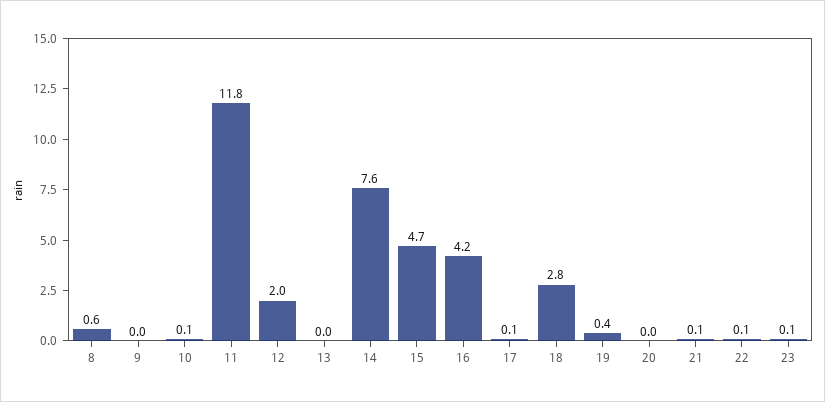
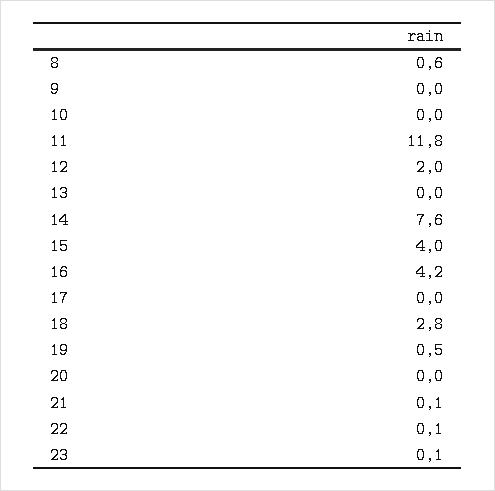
10: 0.1 -> 0
15: 4.7 -> 4
17: 0.1 -> 0
19: 0.4 -> 0.5

